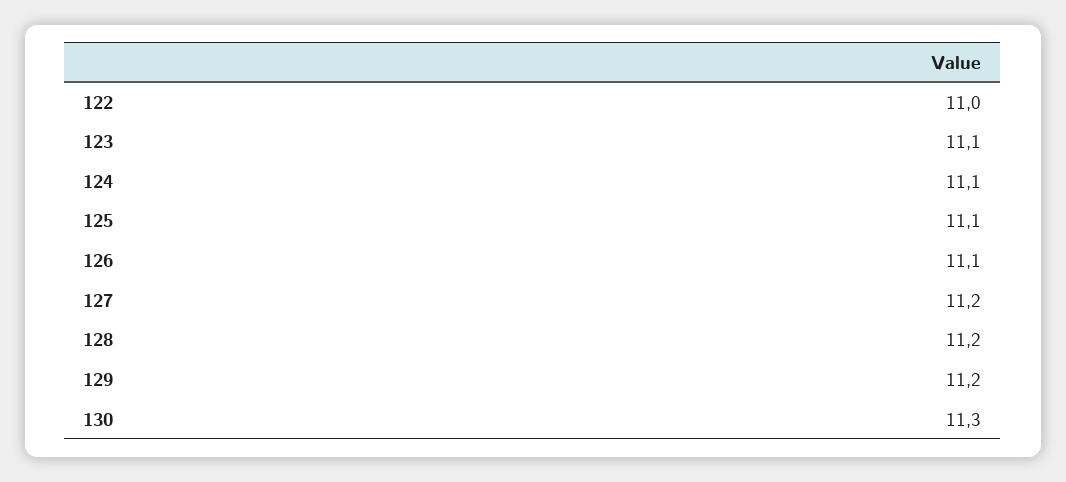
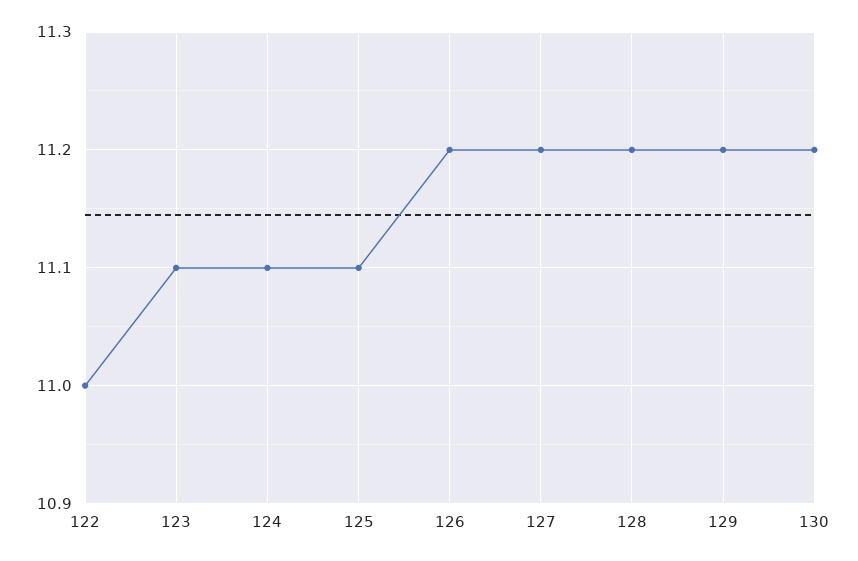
126: 11.1 -> 11.2
130: 11.3 -> 11.2

